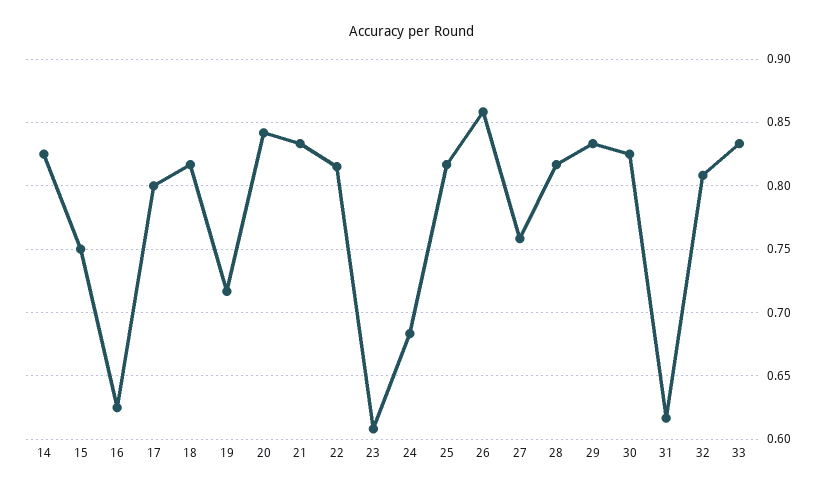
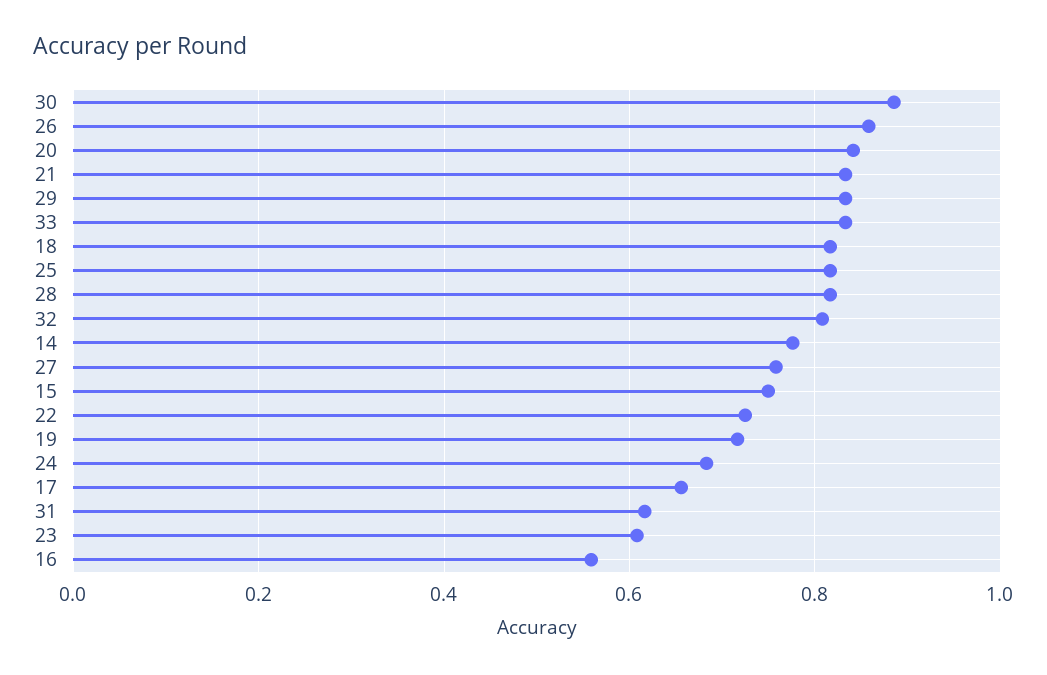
14: 0.825 -> 0.78
16: 0.625 -> 0.56
17: 0.8 -> 0.66
22: 0.815 -> 0.72
30: 0.825 -> 0.88

